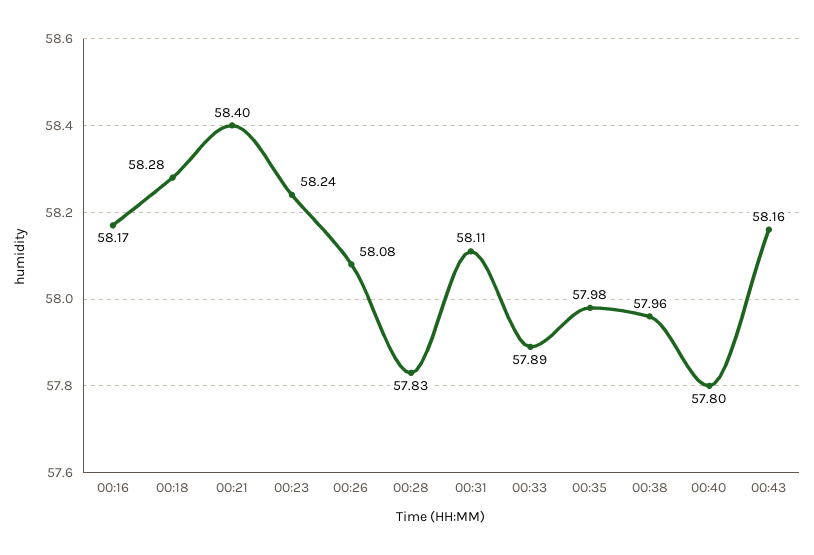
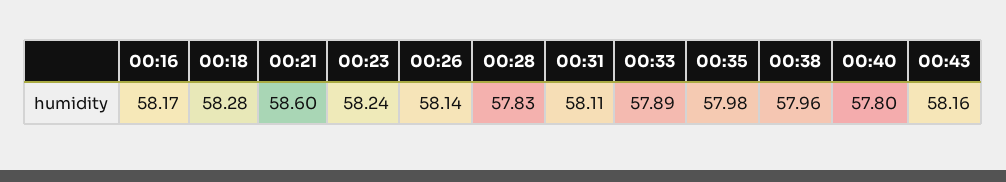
00:21: 58.4 -> 58.6
00:26: 58.08 -> 58.14

